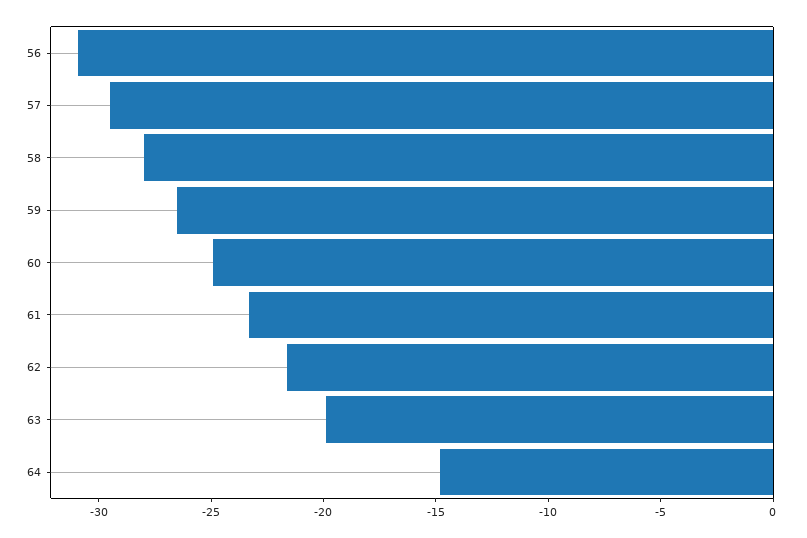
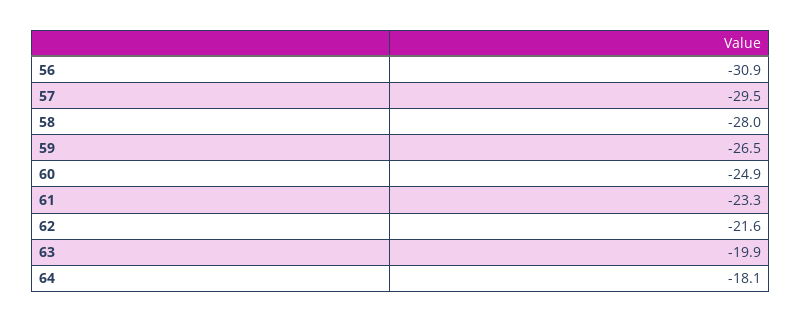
64: -15 -> -18.1

